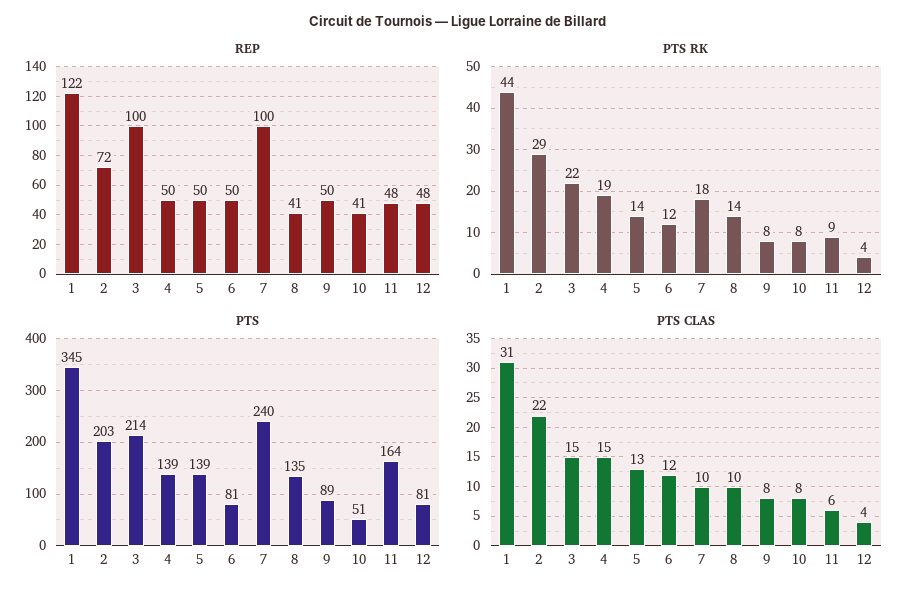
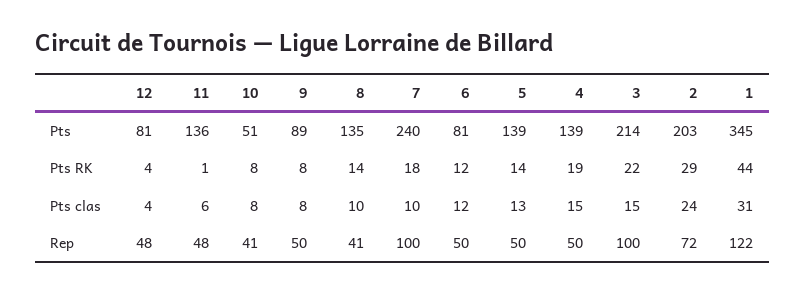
PTS RK, 11: 9 -> 1
PTS, 11: 164 -> 136
PTS CLAS, 2: 22 -> 24

